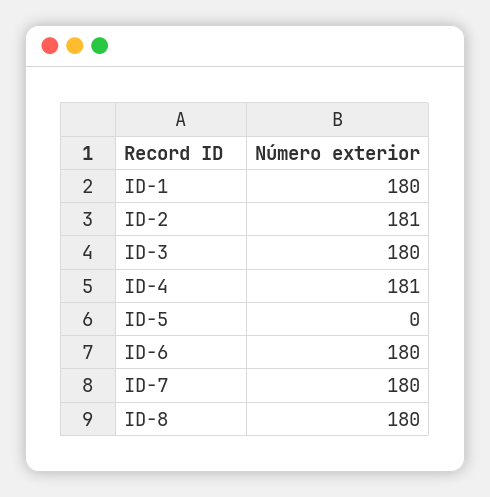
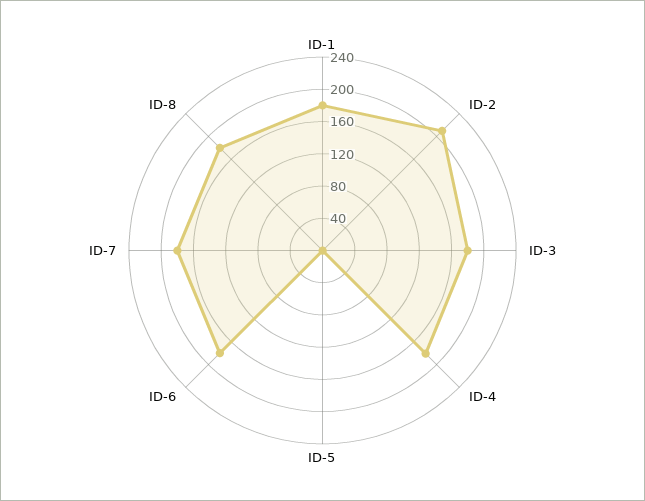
ID-2: 181 -> 210

